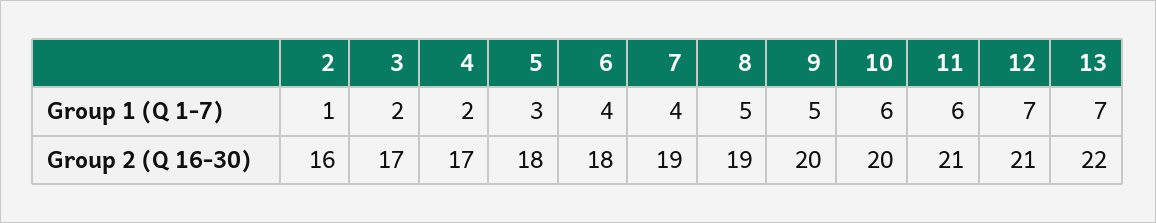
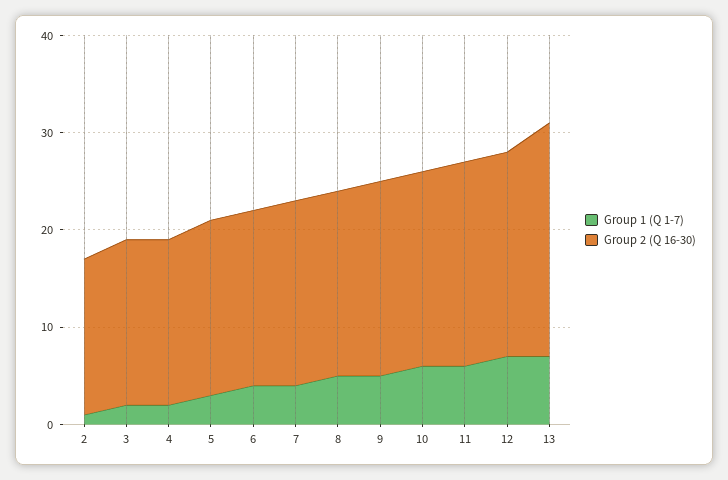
Group 2 (Q 16-30), 13: 22 -> 24

